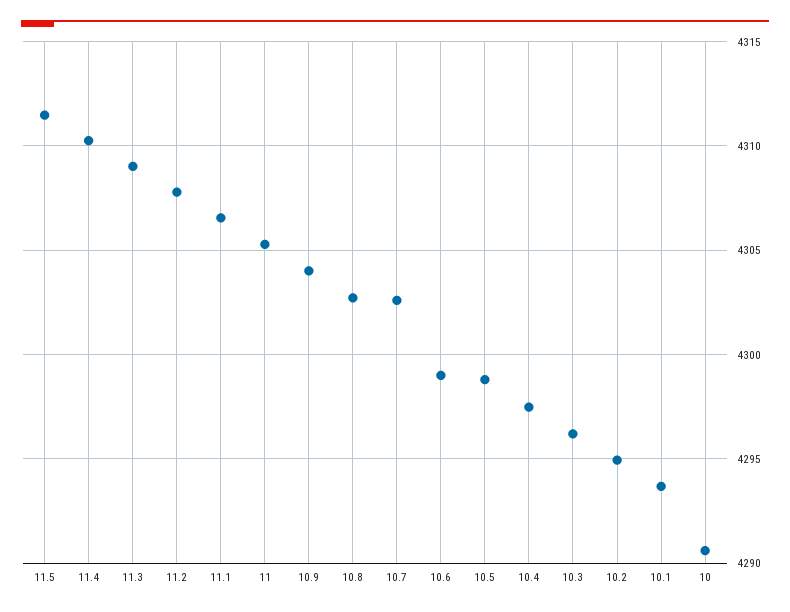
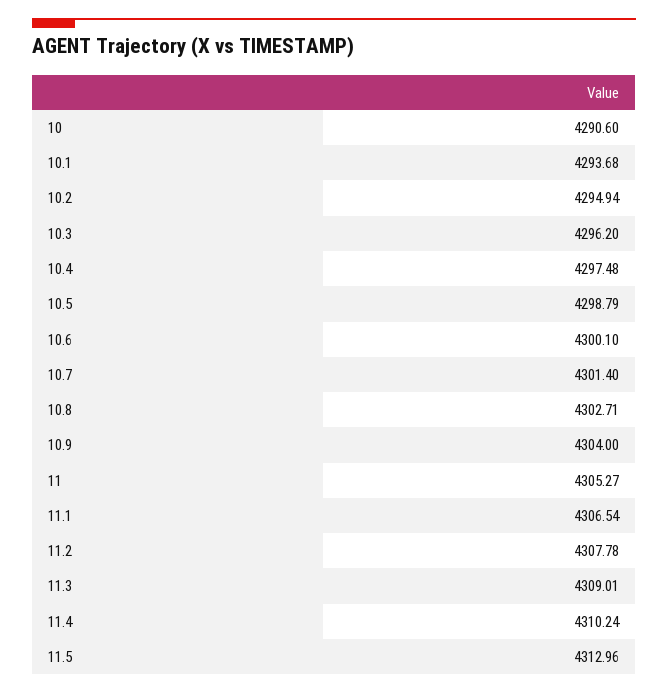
11.5: 4311.5 -> 4312.96
10.7: 4302.5 -> 4301.4
10.6: 4299 -> 4300.1

